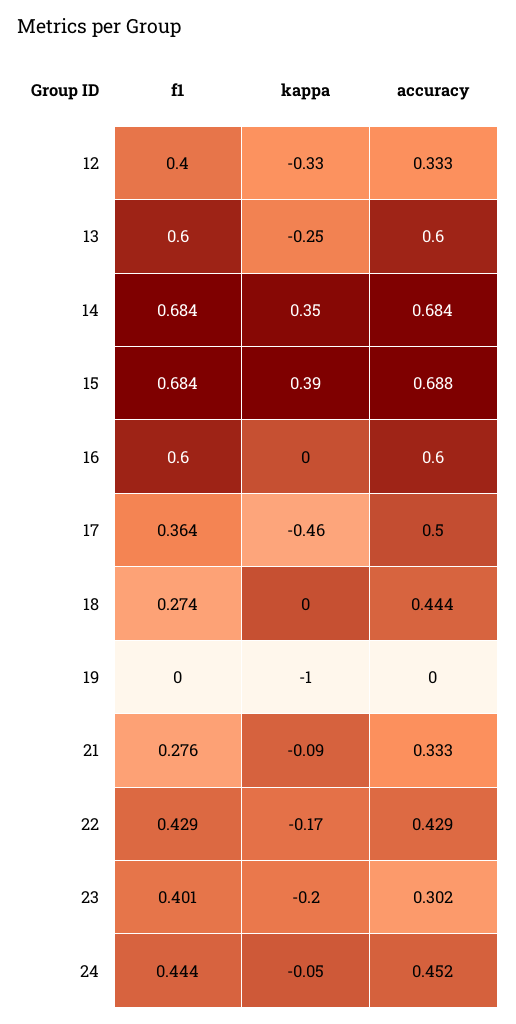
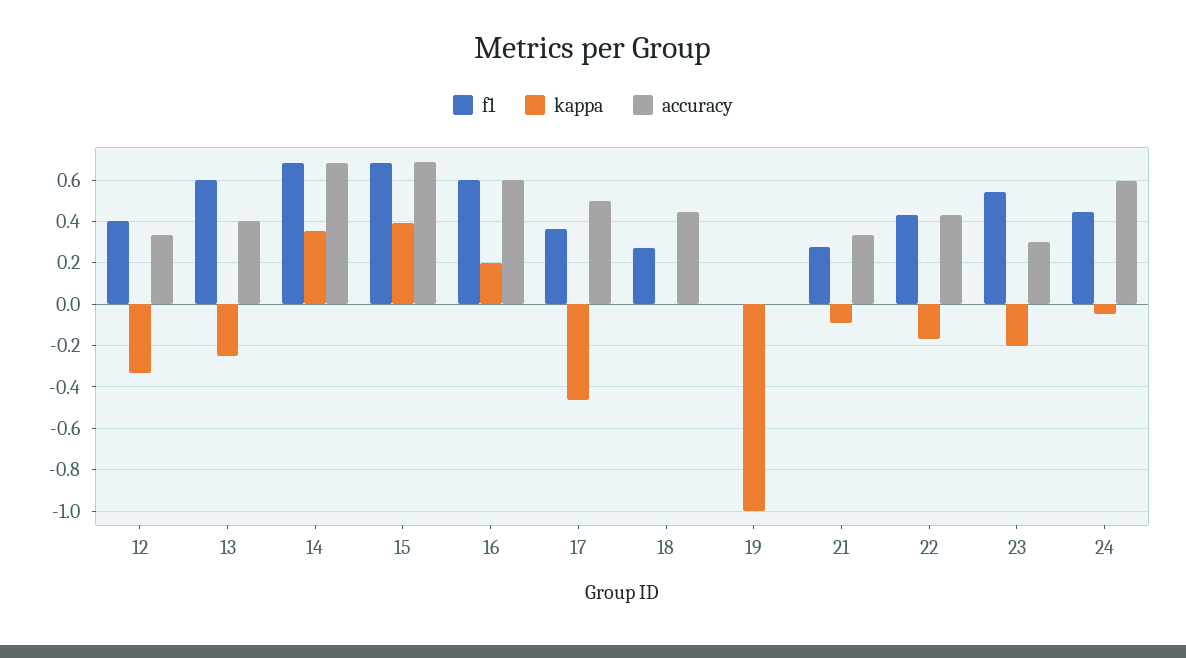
accuracy, 13: 0.6 -> 0.4
kappa, 16: 0 -> 0.2
f1, 23: 0.401 -> 0.55
accuracy, 24: 0.452 -> 0.6

